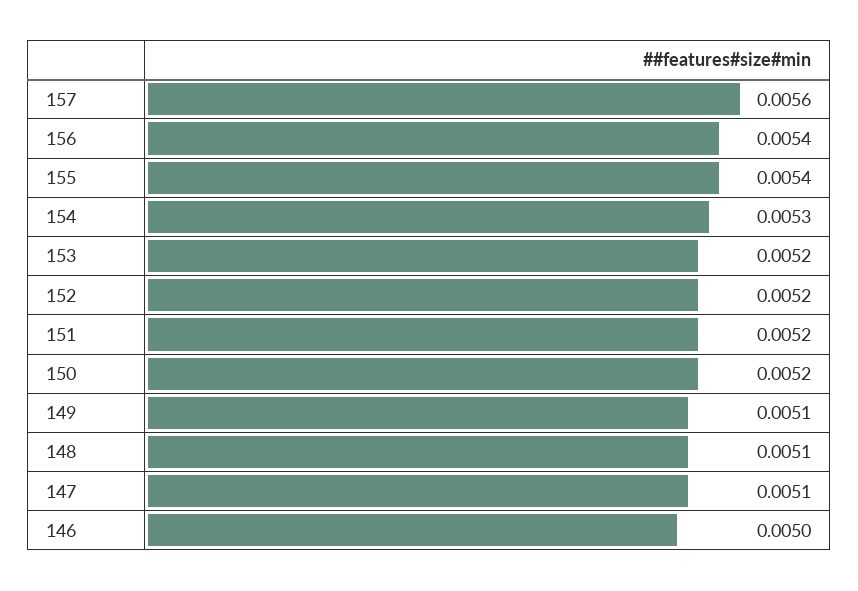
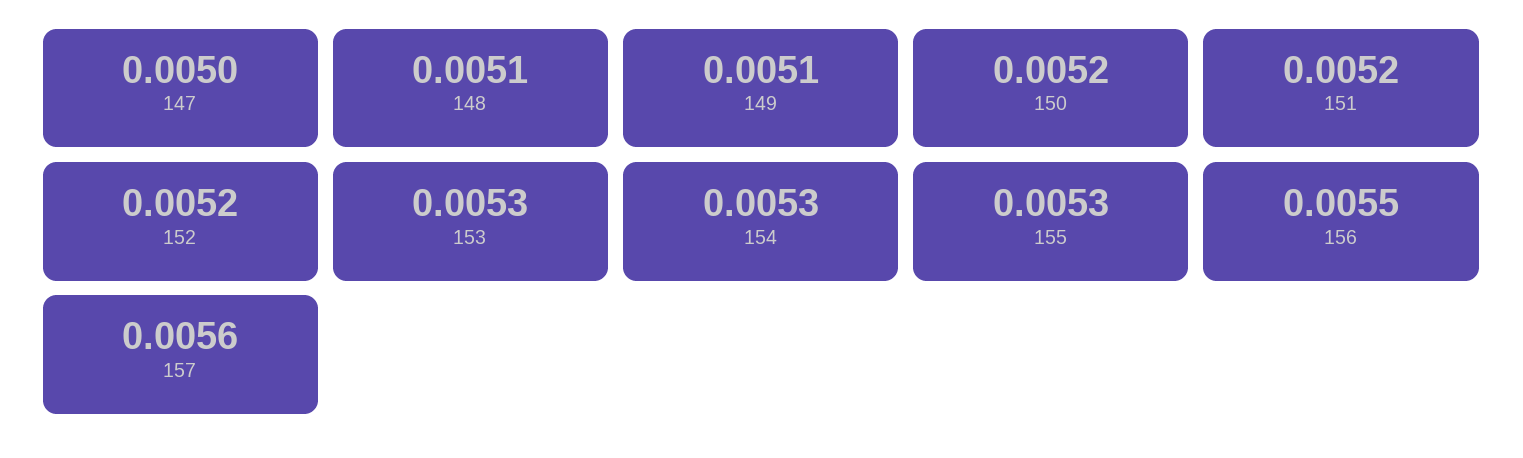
156: 0.0054 -> 0.0055
155: 0.0054 -> 0.0053
153: 0.0052 -> 0.0053
147: 0.0051 -> 0.005
146: 0.005 -> none

